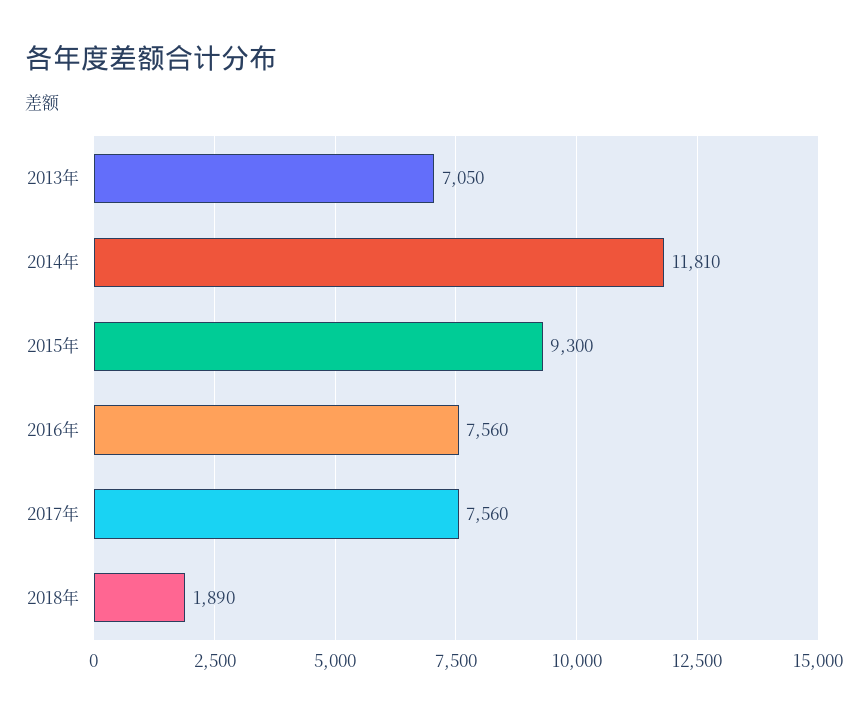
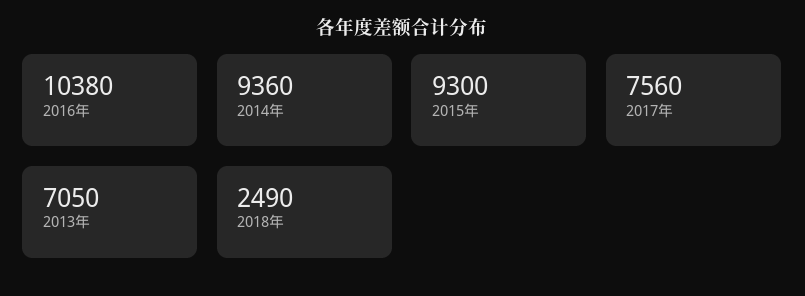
2014年: 11810 -> 9360
2016年: 7560 -> 10380
2018年: 1890 -> 2490

